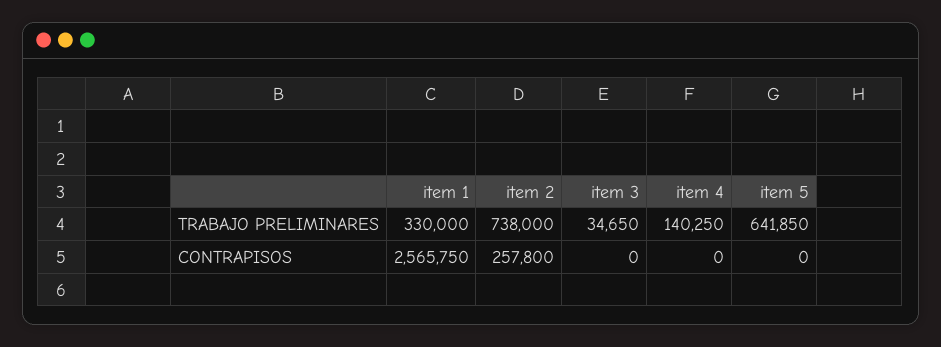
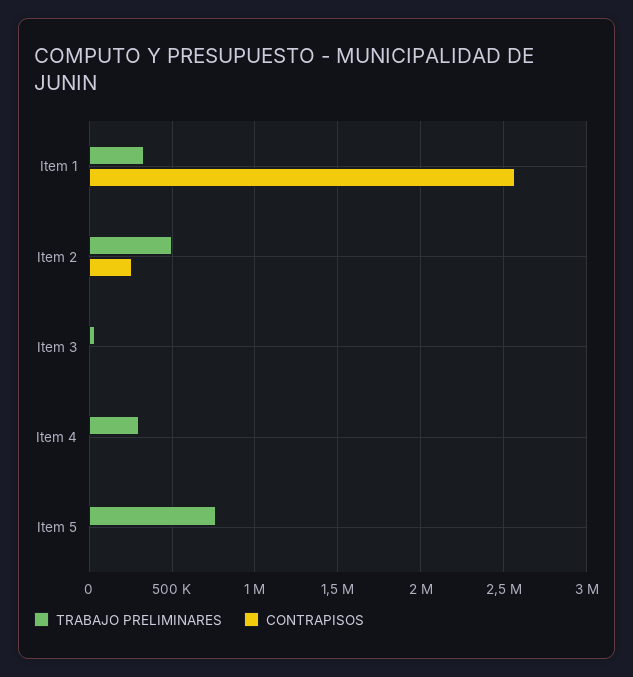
TRABAJO PRELIMINARES, item 2: 738000 -> 500000
TRABAJO PRELIMINARES, item 4: 140250 -> 300000
TRABAJO PRELIMINARES, item 5: 641850 -> 750000

